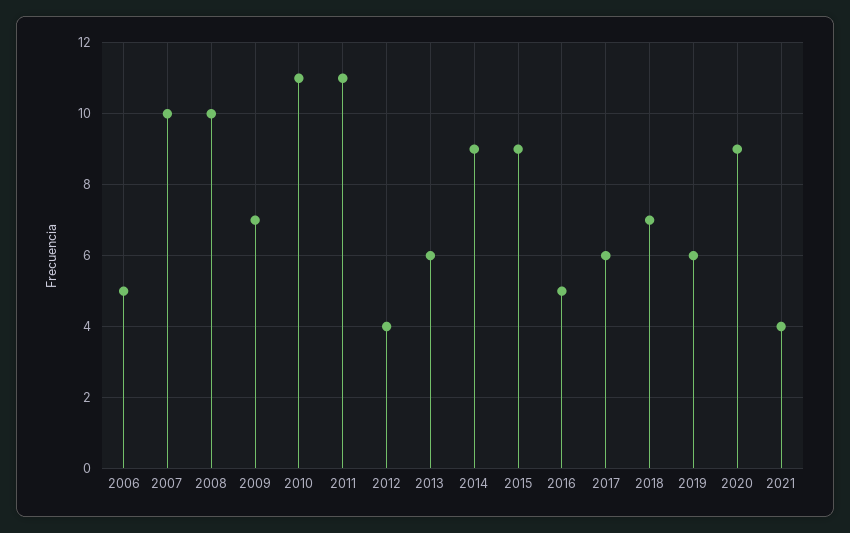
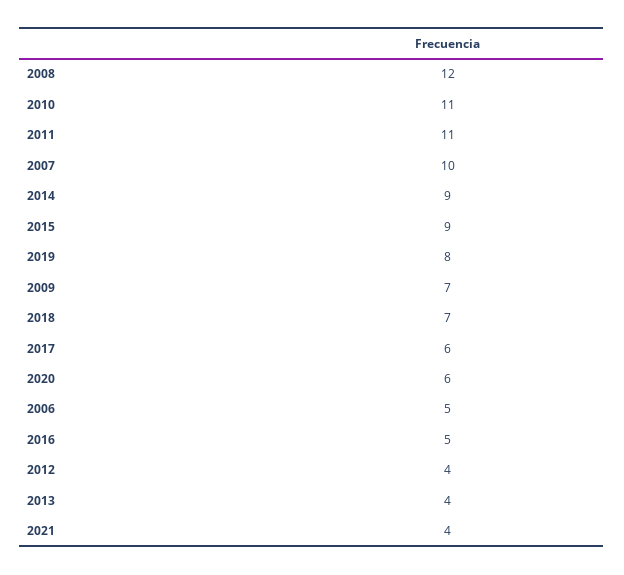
2008: 10 -> 12
2013: 6 -> 4
2019: 6 -> 8
2020: 9 -> 6

